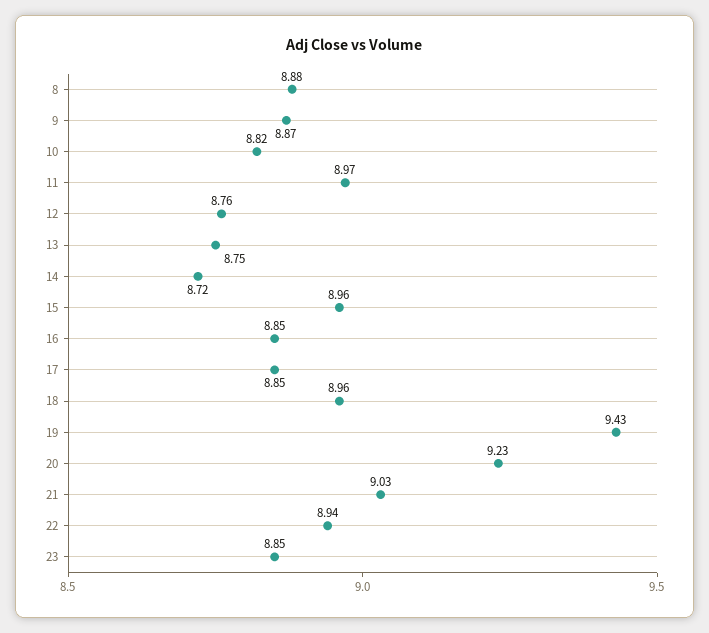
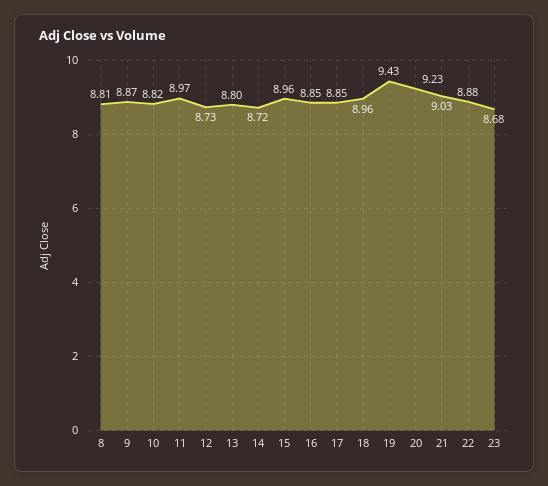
8: 8.88 -> 8.81
12: 8.76 -> 8.73
13: 8.75 -> 8.8
22: 8.94 -> 8.88
23: 8.85 -> 8.68

